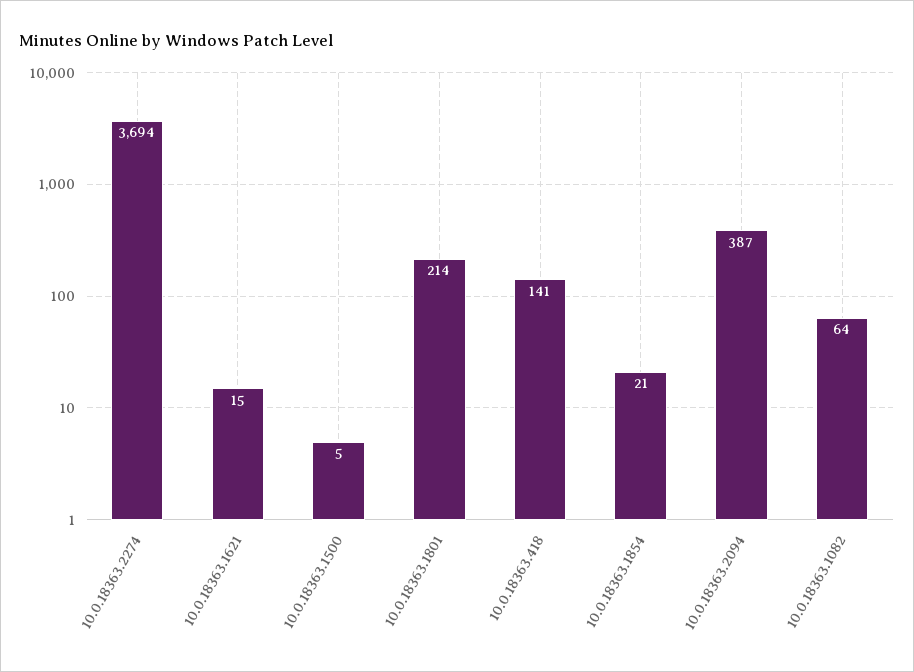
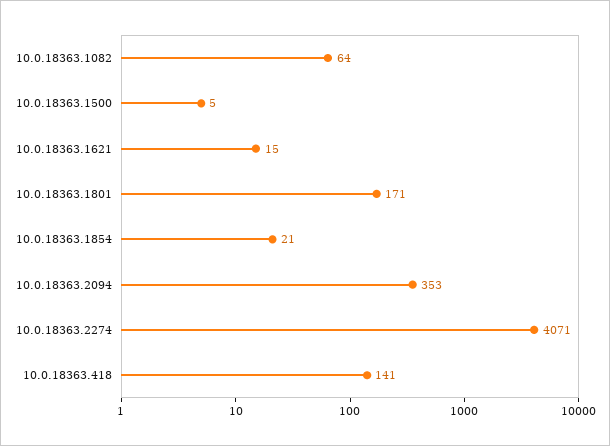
10.0.18363.2274: 3694 -> 4071
10.0.18363.1801: 214 -> 171
10.0.18363.2094: 387 -> 353

